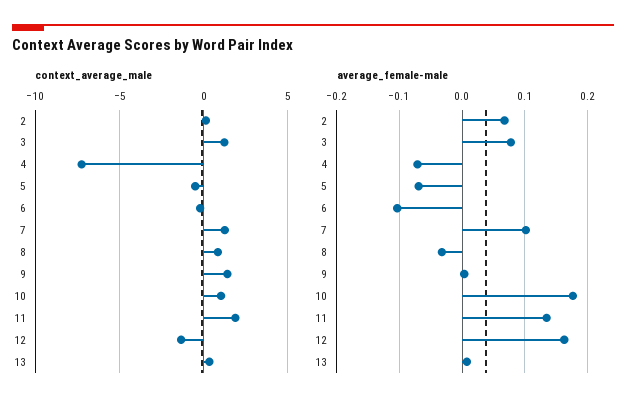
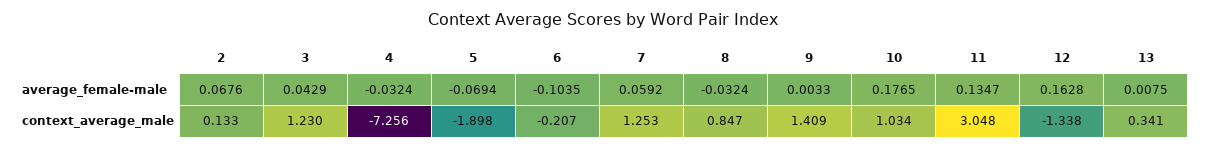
context_average_male, 5: -0.5 -> -1.898
context_average_male, 11: 2 -> 3.048
average_female-male, 3: 0.08 -> 0.0429
average_female-male, 4: -0.07 -> -0.0324
average_female-male, 7: 0.1 -> 0.0592

